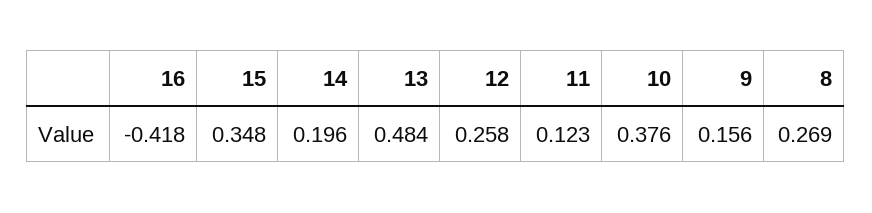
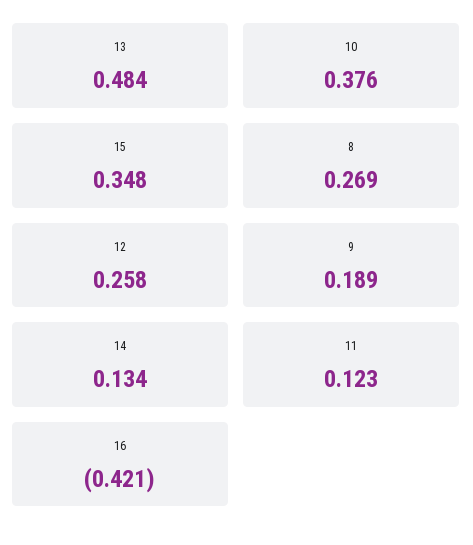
16: -0.418 -> -0.421
14: 0.196 -> 0.134
9: 0.156 -> 0.189

